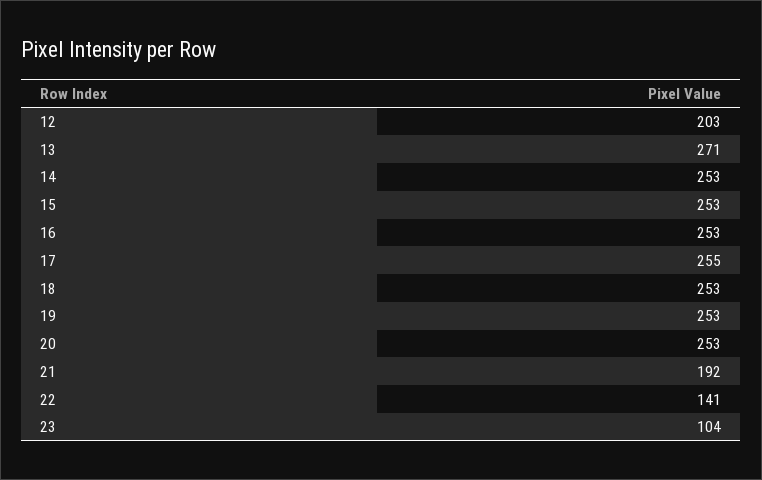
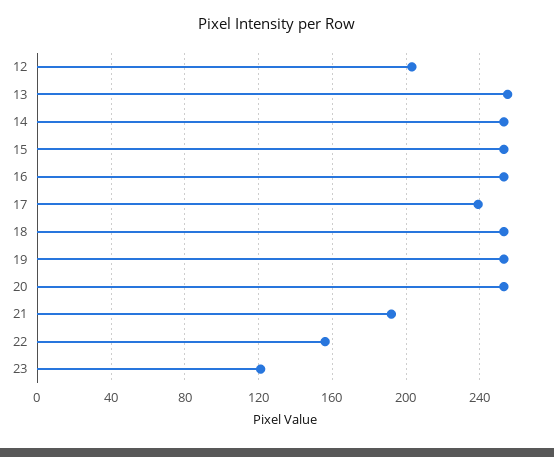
13: 271 -> 255
17: 255 -> 240
22: 141 -> 155
23: 104 -> 120

